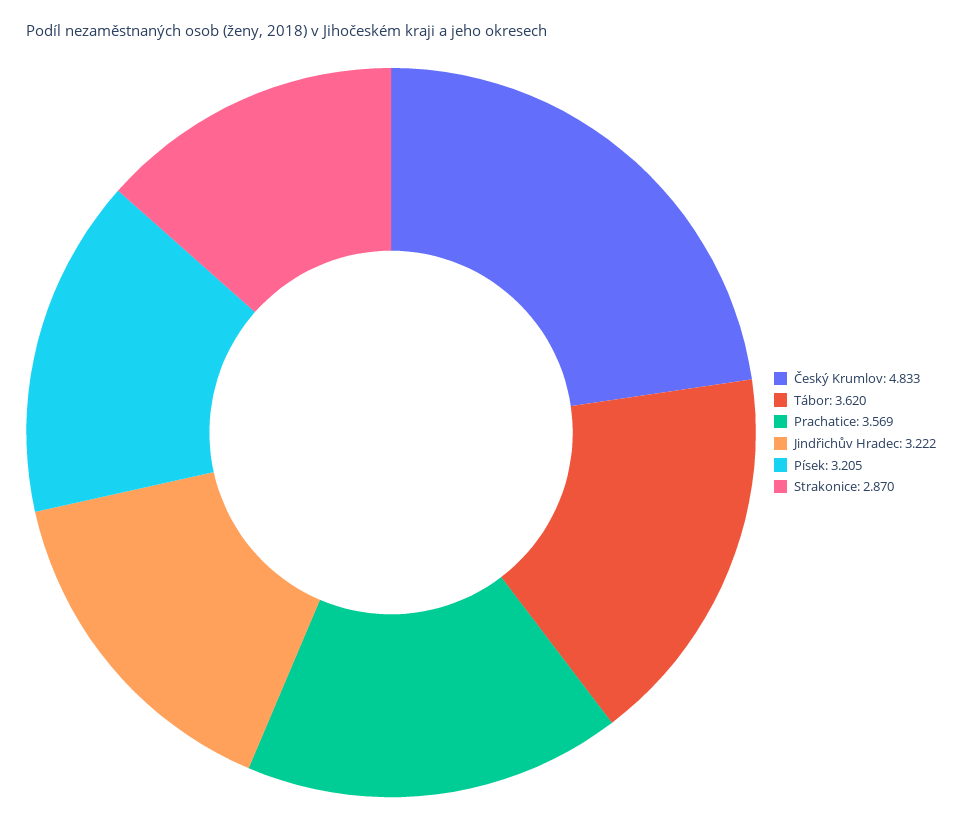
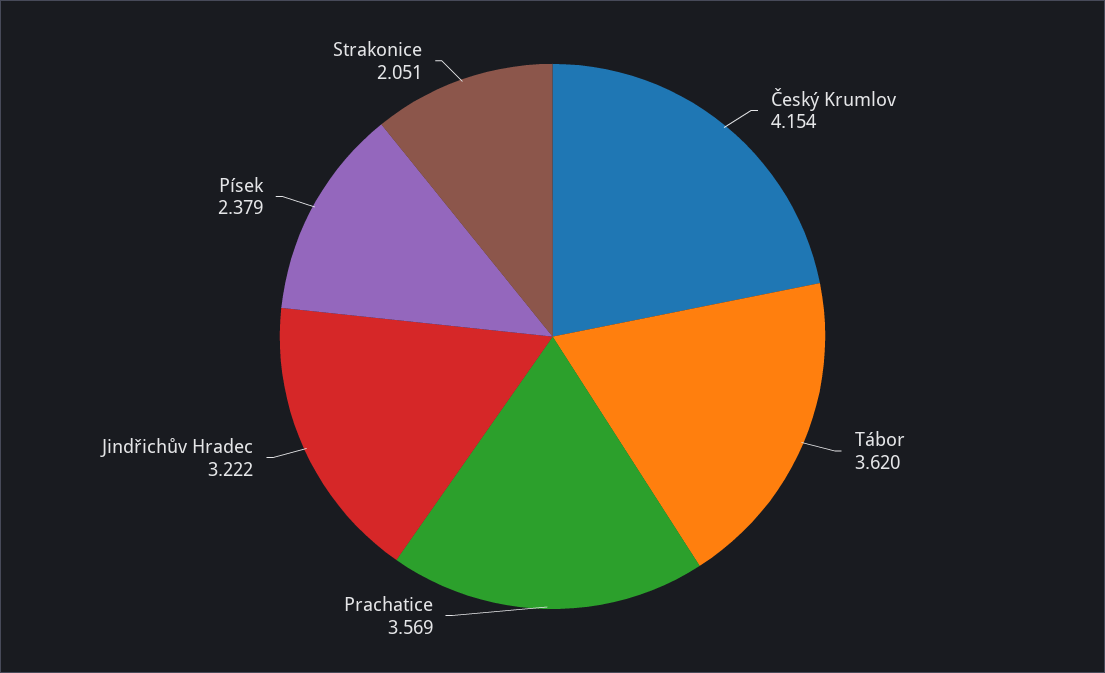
Český Krumlov: 4.833 -> 4.154
Písek: 3.205 -> 2.379
Strakonice: 2.87 -> 2.051

